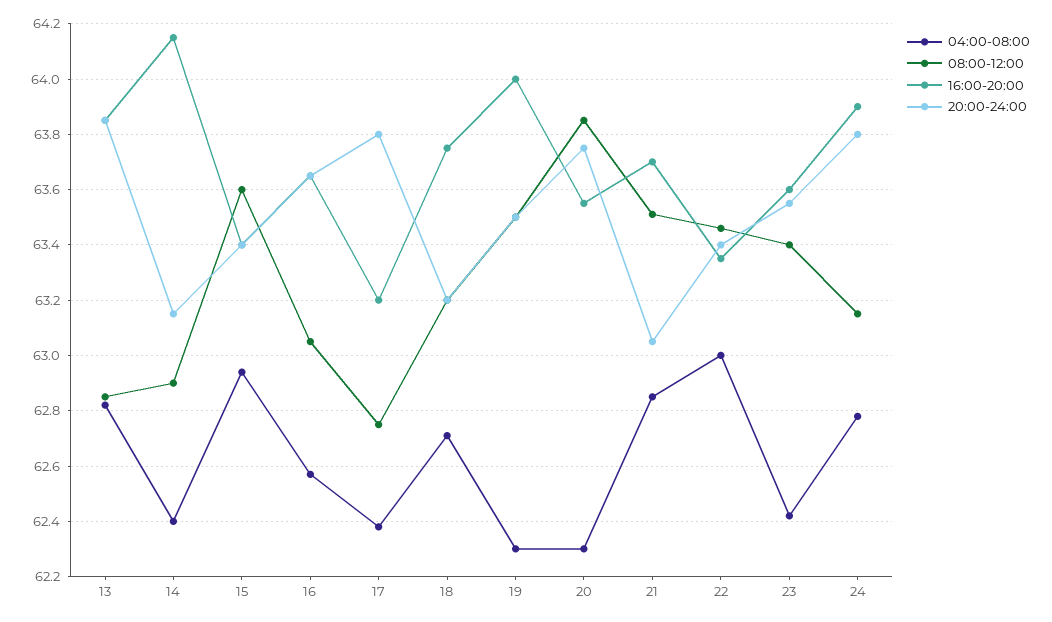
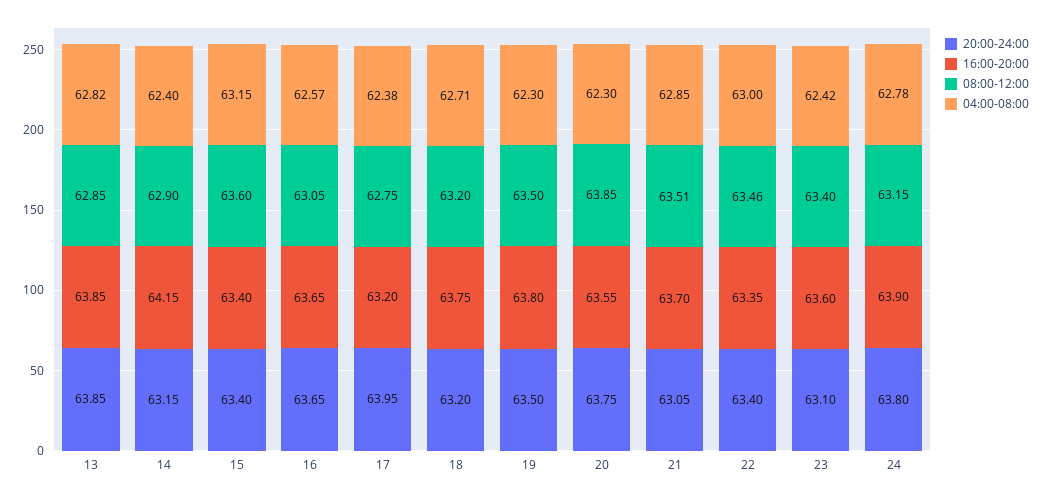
04:00-08:00, 15: 62.95 -> 63.15
20:00-24:00, 17: 63.8 -> 63.95
16:00-20:00, 19: 64 -> 63.8
20:00-24:00, 23: 63.55 -> 63.1

